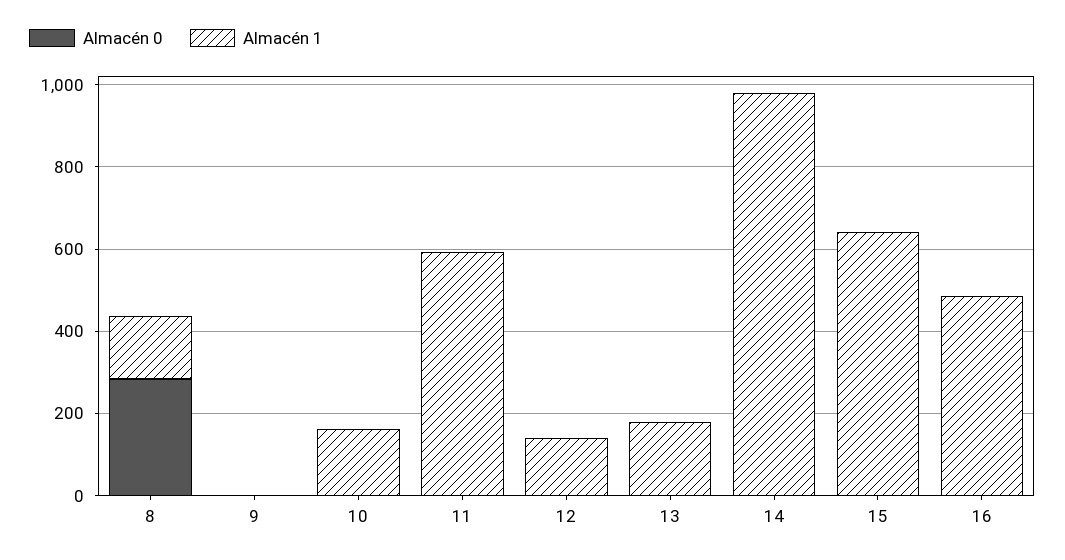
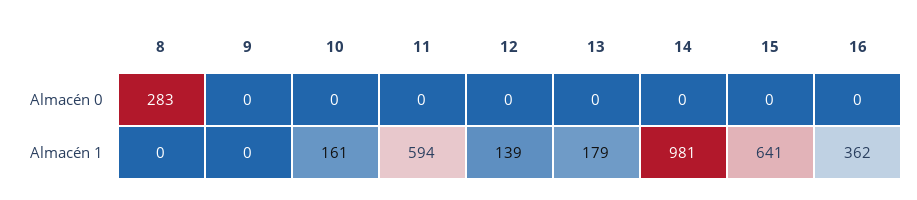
Almacén 1, 8: 150 -> 0
Almacén 1, 16: 500 -> 362

